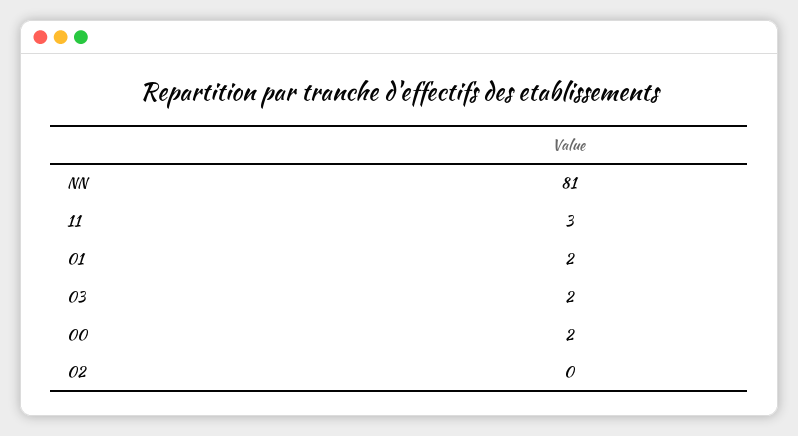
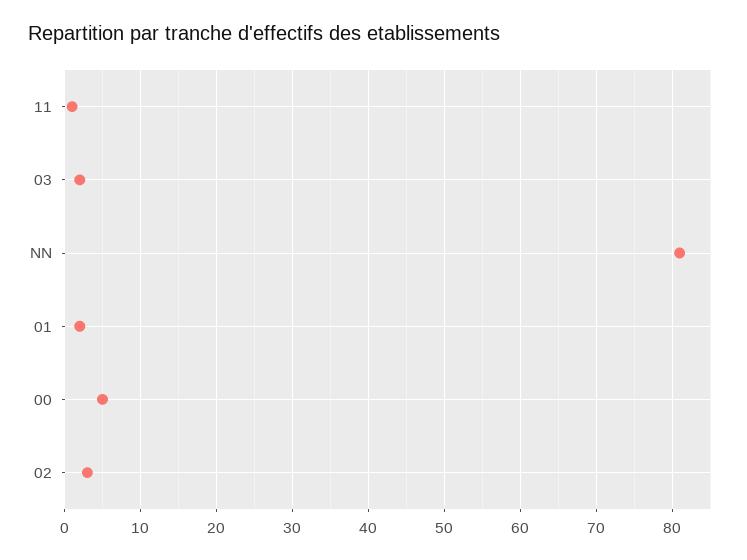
11: 3 -> 1
00: 2 -> 5
02: 0 -> 3

